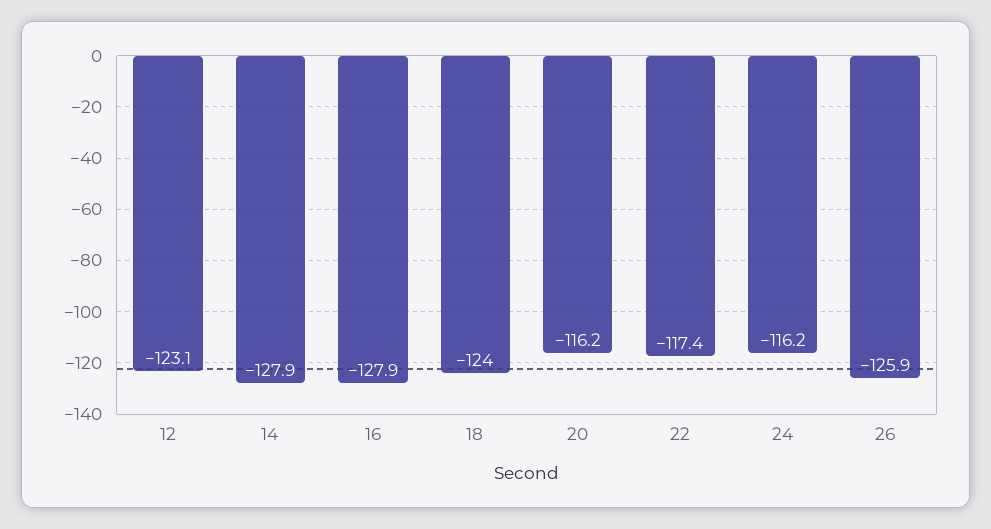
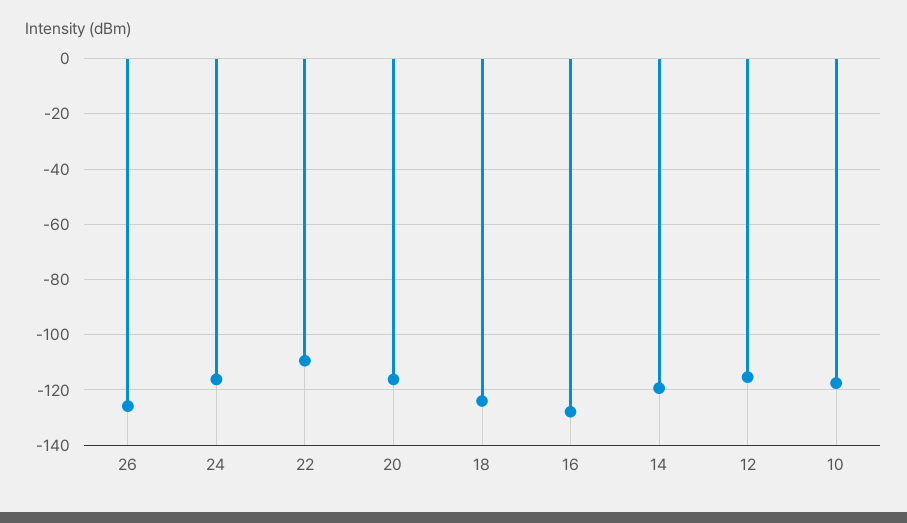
12: -123.1 -> -115
14: -127.9 -> -120
22: -117.4 -> -110
10: none -> -117.5

